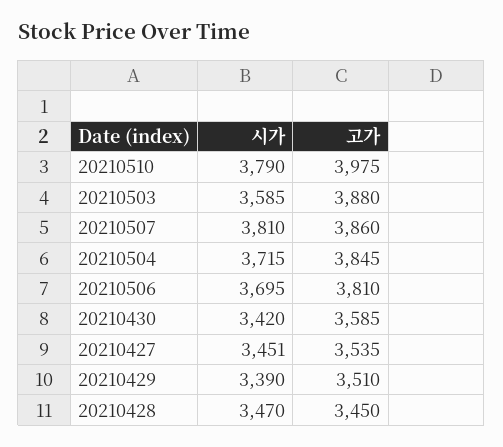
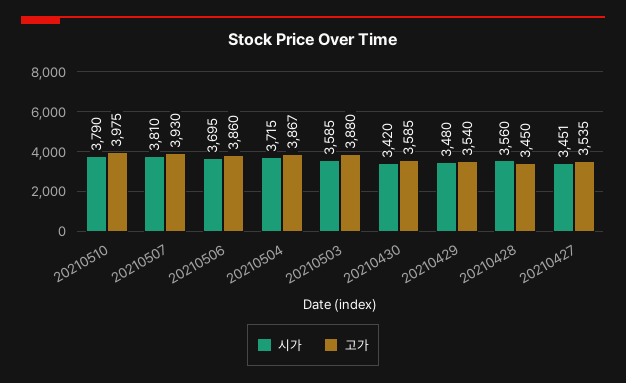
고가, 20210507: 3860 -> 3930
고가, 20210504: 3845 -> 3867
고가, 20210506: 3810 -> 3860
시가, 20210429: 3390 -> 3480
고가, 20210429: 3510 -> 3540
시가, 20210428: 3470 -> 3560

